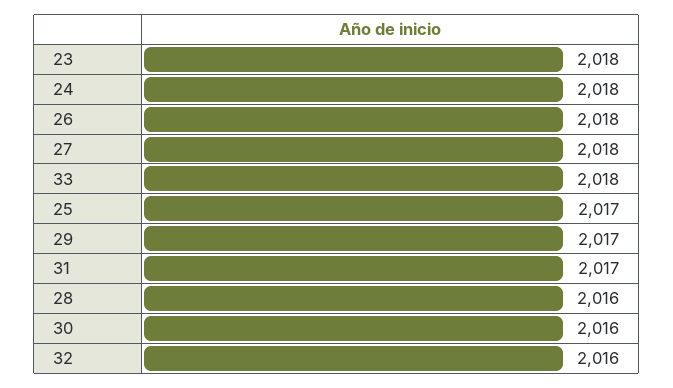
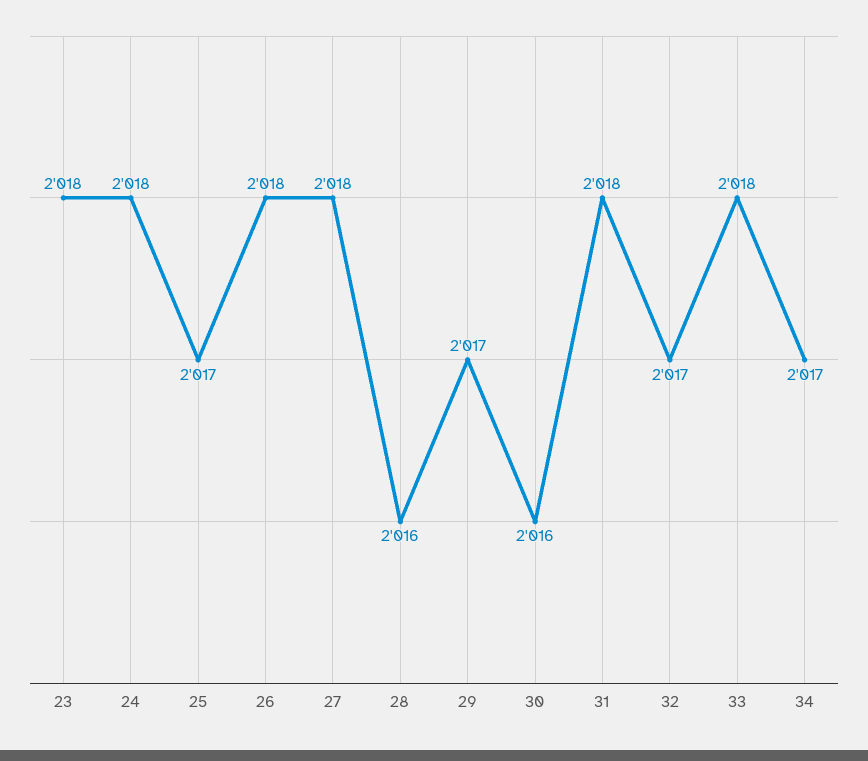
31: 2017 -> 2018
32: 2016 -> 2017
34: none -> 2017

